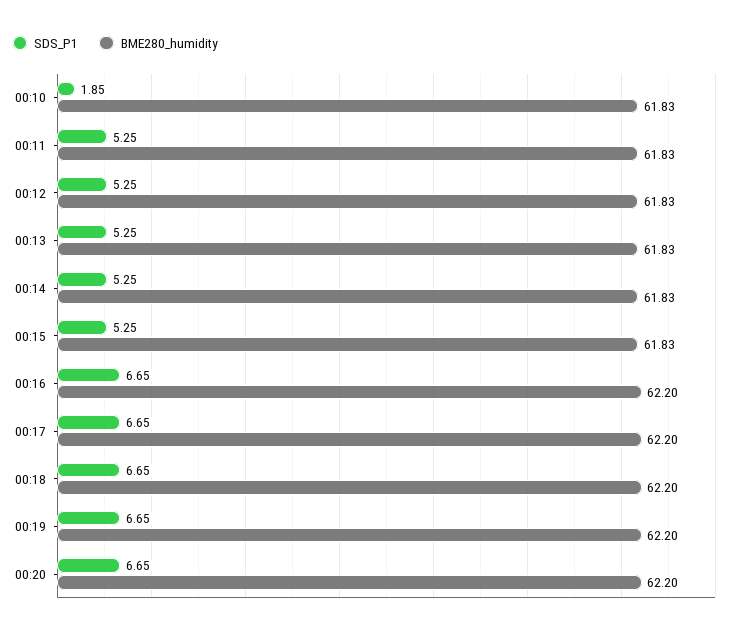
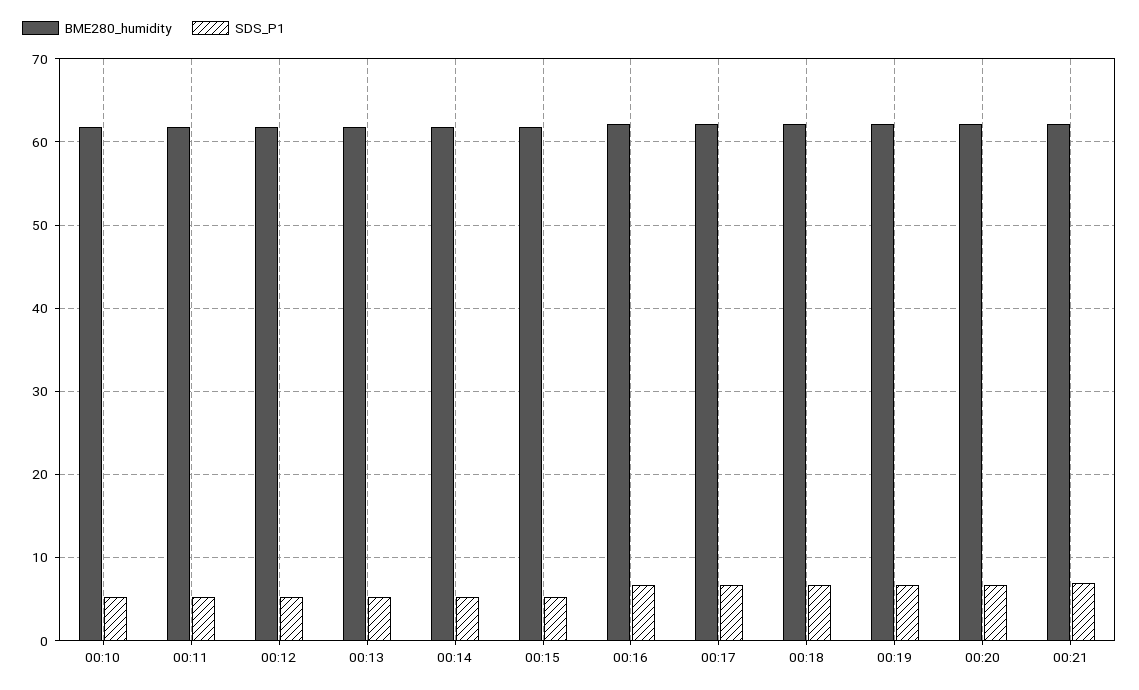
SDS_P1, 00:10: 1.85 -> 5
BME280_humidity, 00:21: none -> 62
SDS_P1, 00:21: none -> 7

